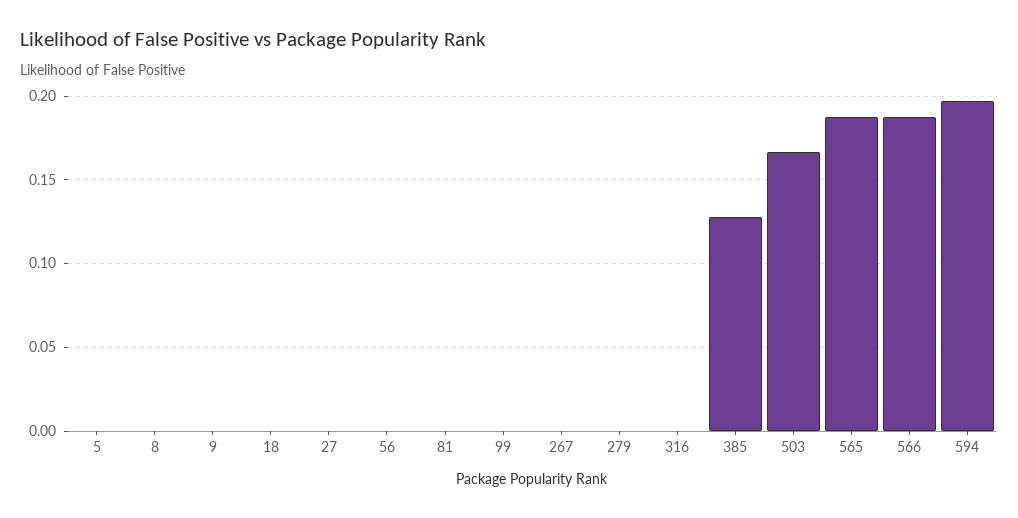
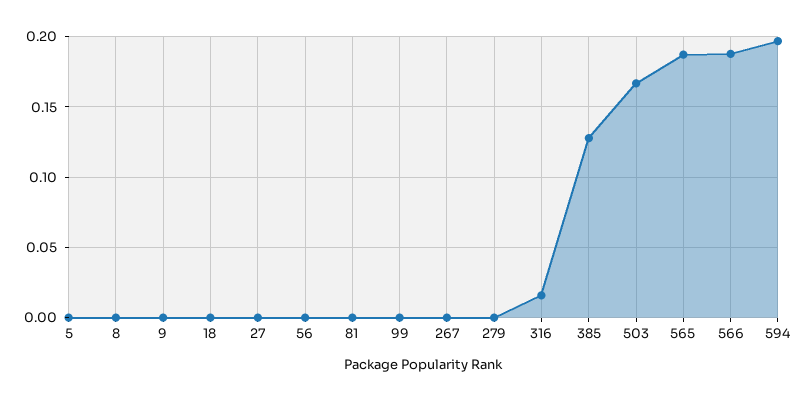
316: 0 -> 0.015

